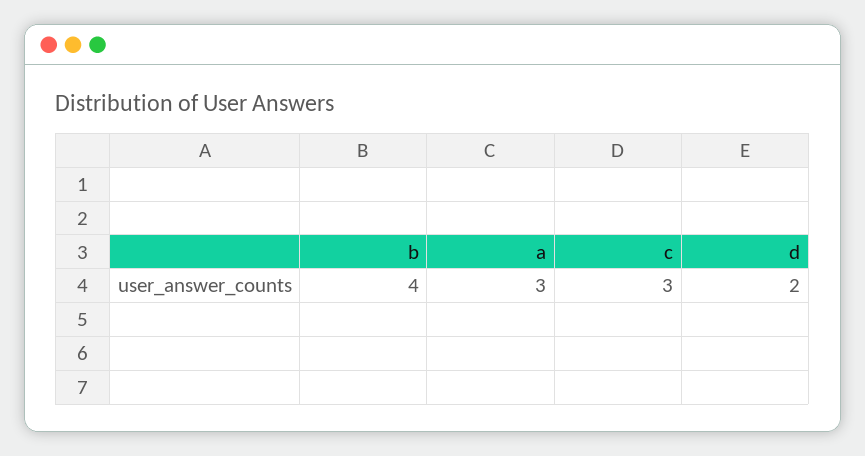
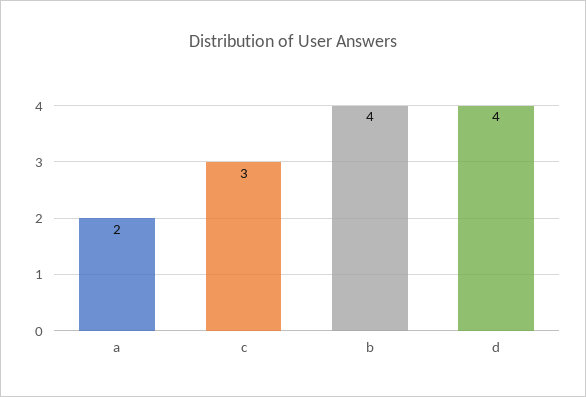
a: 3 -> 2
d: 2 -> 4

